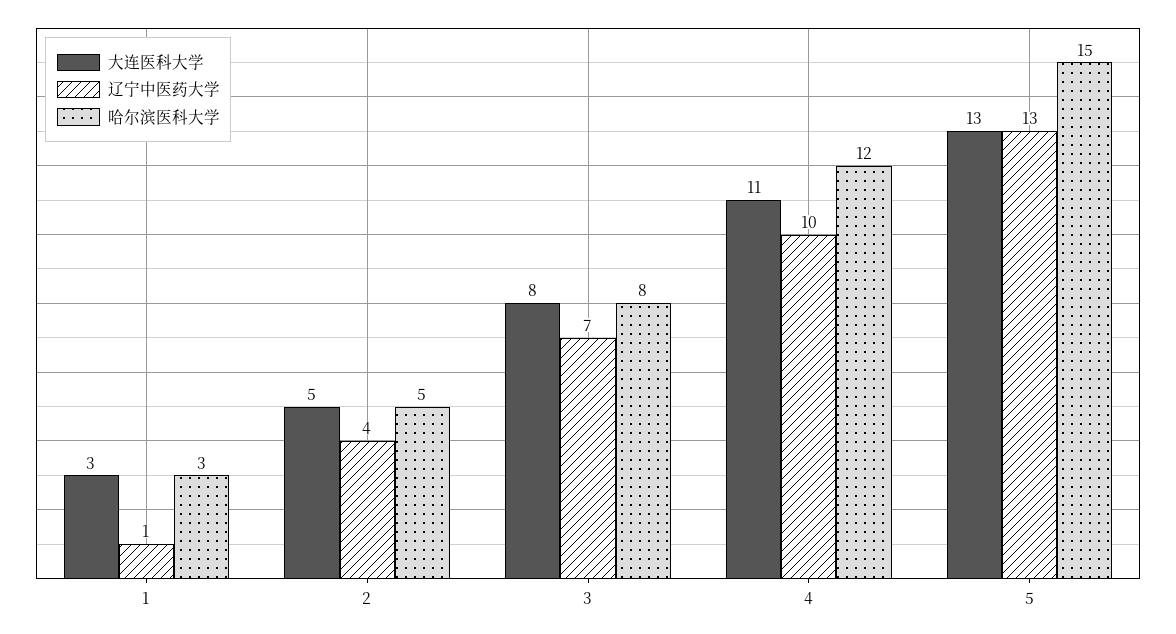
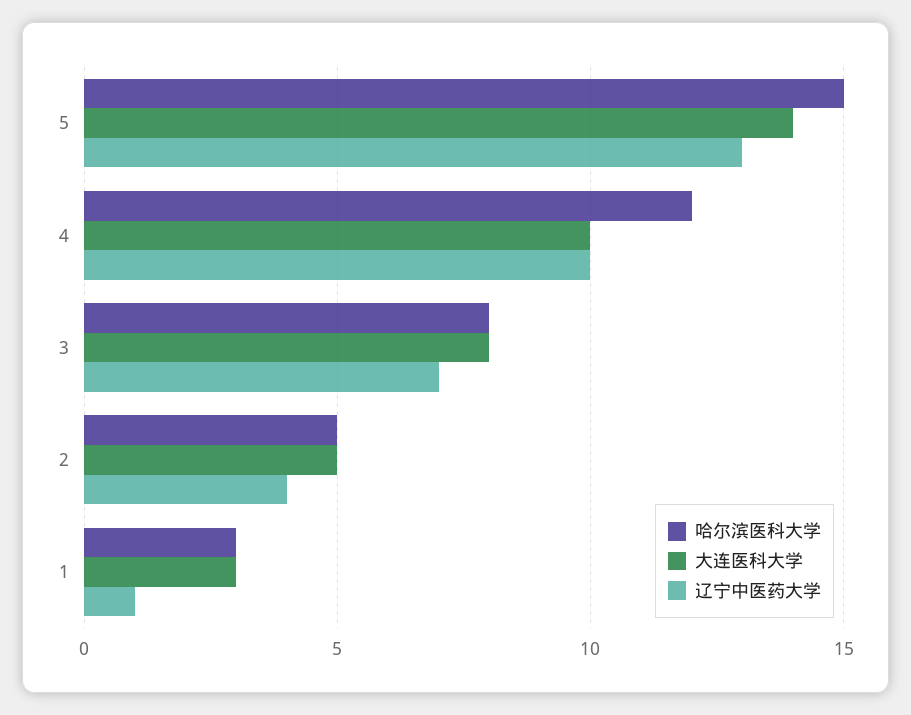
大连医科大学, 4: 11 -> 10
大连医科大学, 5: 13 -> 14

